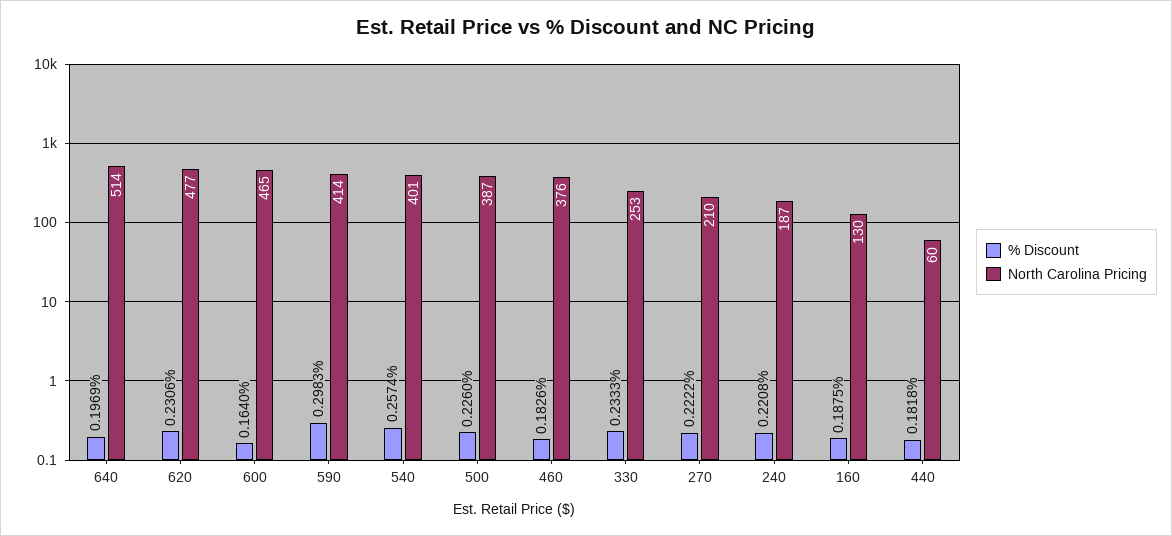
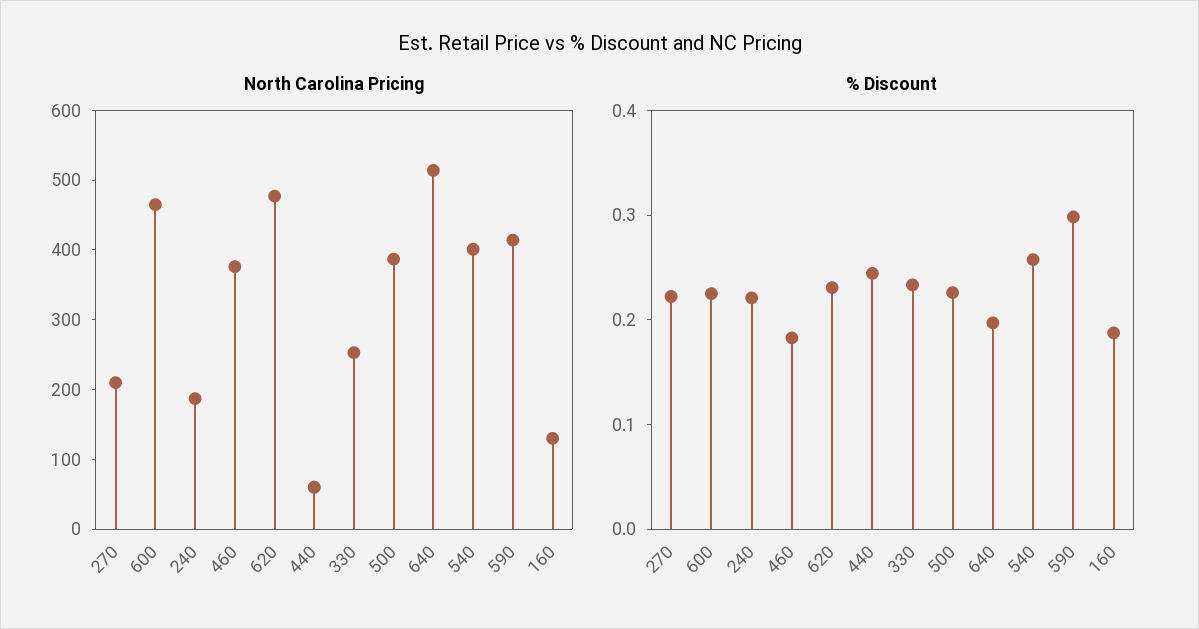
% Discount, 600: 0.164 -> 0.22
% Discount, 440: 0.1818 -> 0.24

